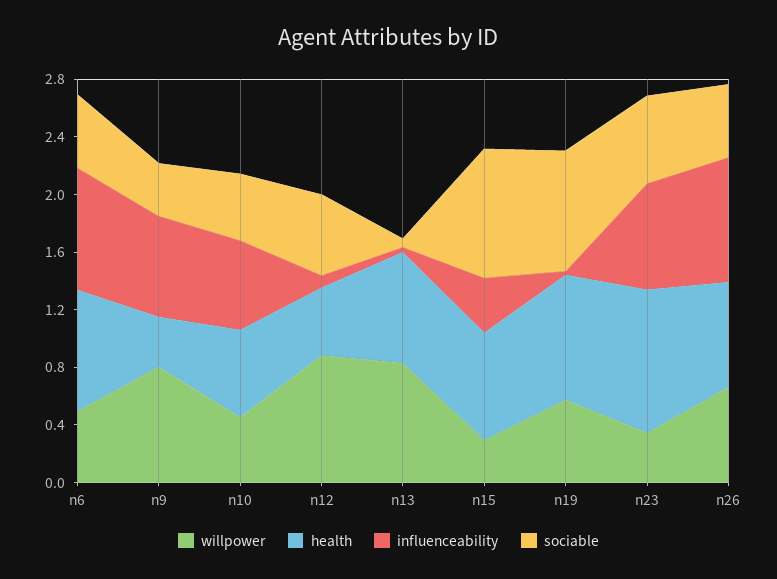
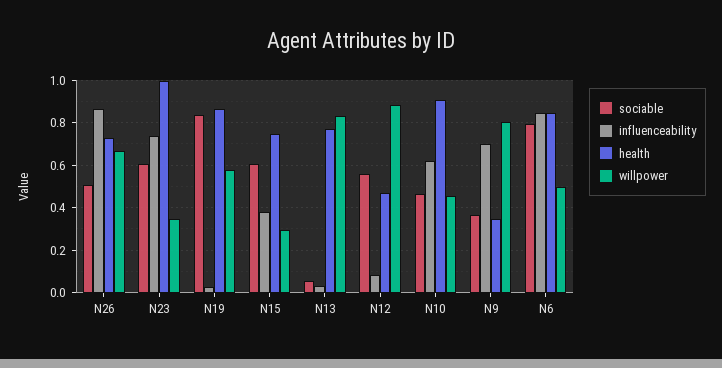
sociable, n6: 0.5 -> 0.8
health, n10: 0.6 -> 0.9
sociable, n15: 0.9 -> 0.6

